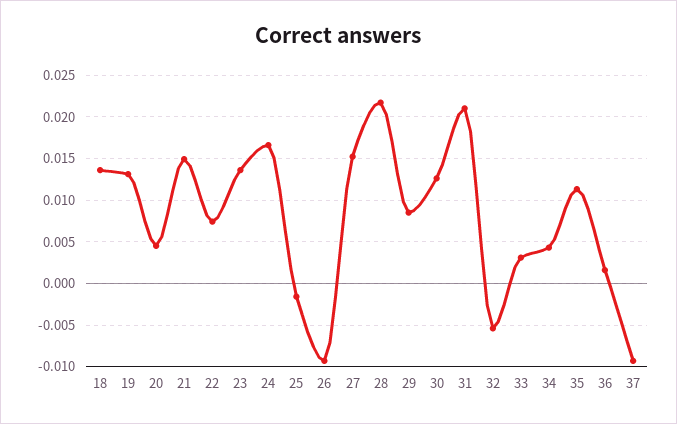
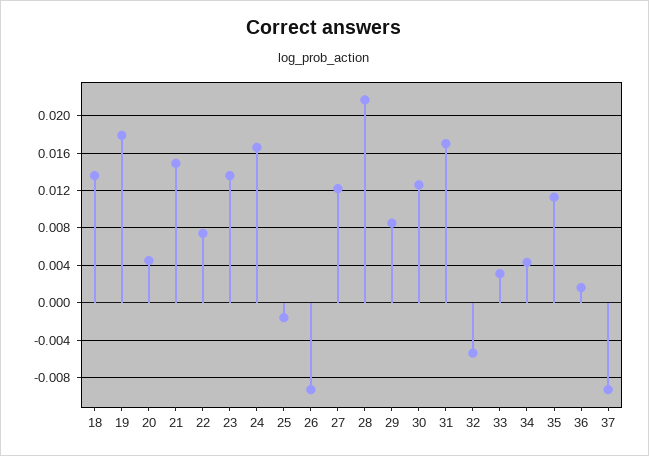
19: 0.013 -> 0.018
27: 0.015 -> 0.012
31: 0.021 -> 0.017

